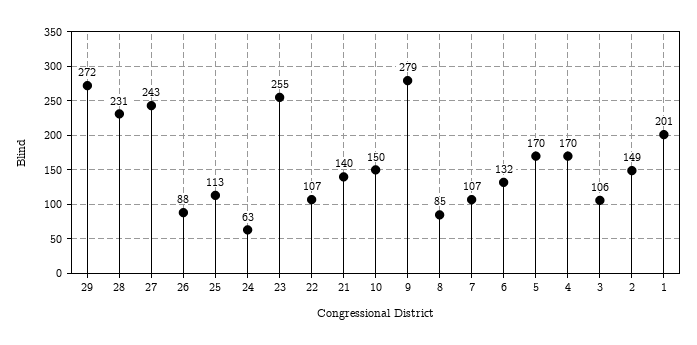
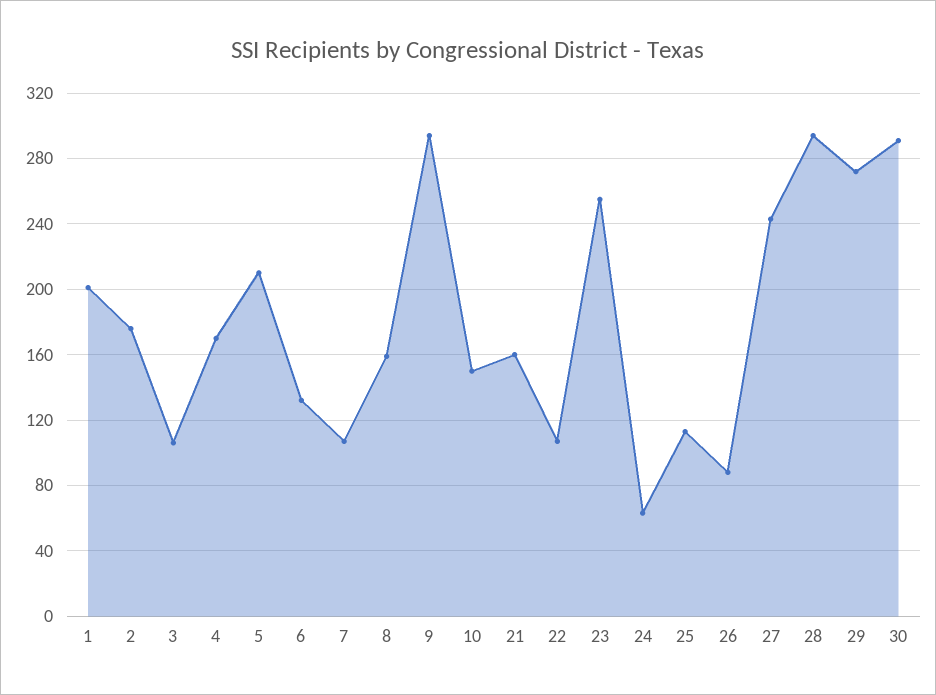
28: 231 -> 295
21: 140 -> 160
9: 279 -> 295
8: 85 -> 160
5: 170 -> 210
2: 149 -> 175
30: none -> 290

